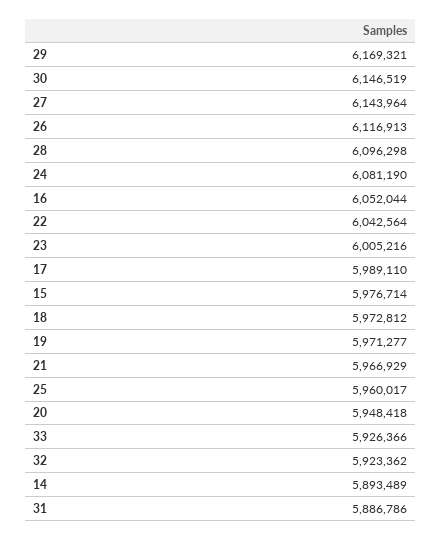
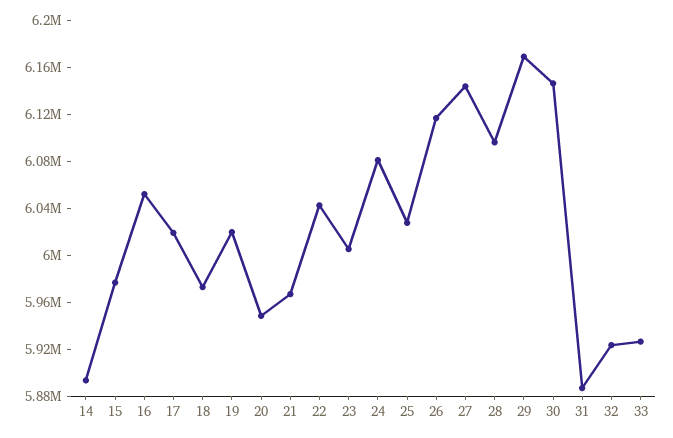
17: 5989110 -> 6020000
19: 5971277 -> 6020000
25: 5960017 -> 6030000

